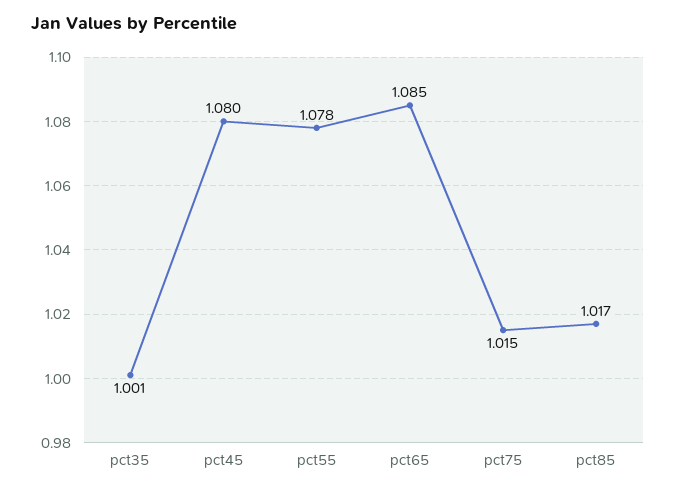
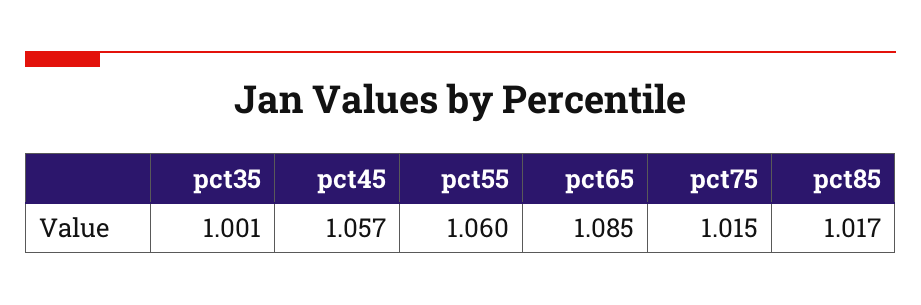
pct45: 1.08 -> 1.057
pct55: 1.078 -> 1.06

